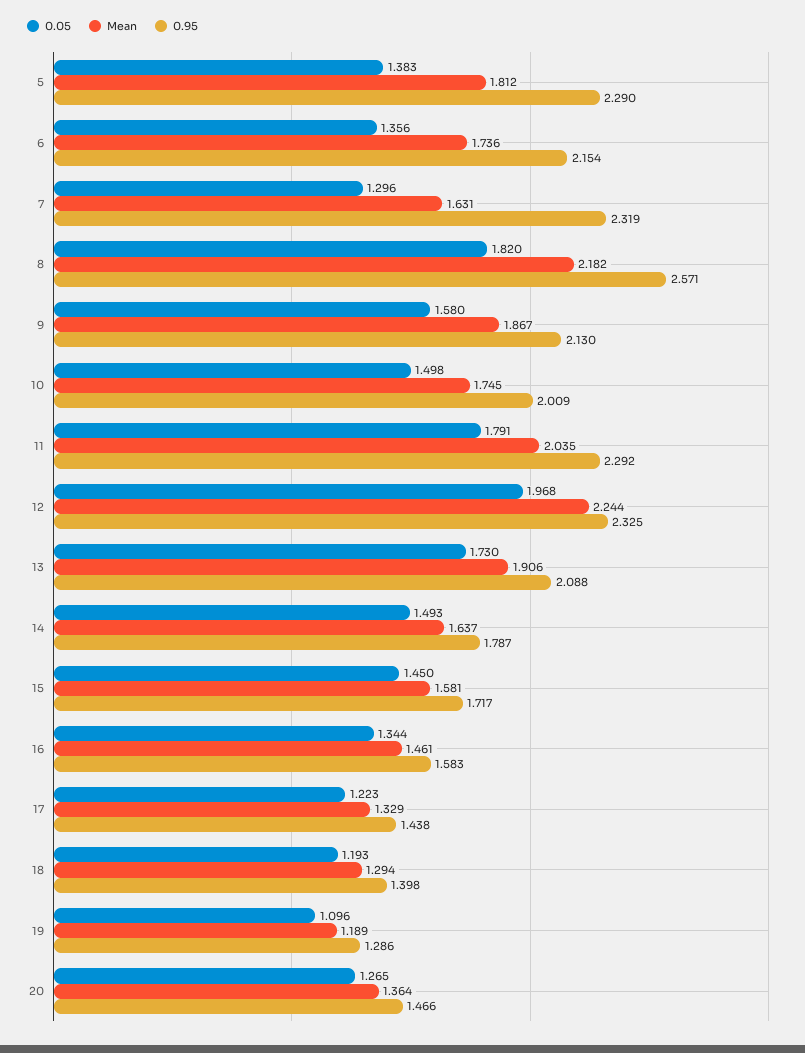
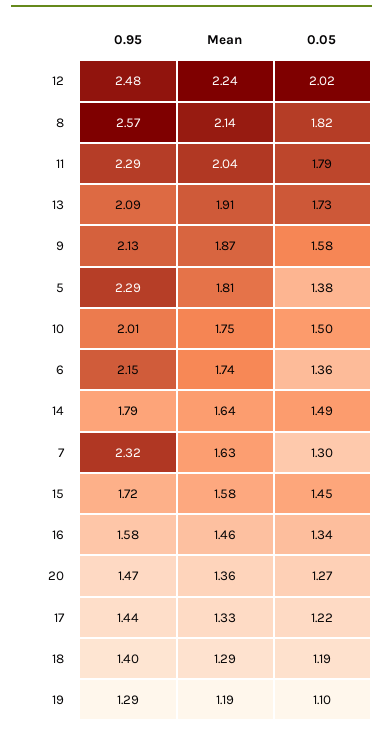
Mean, 8: 2.182 -> 2.14
0.05, 12: 1.968 -> 2.02
0.95, 12: 2.325 -> 2.48

